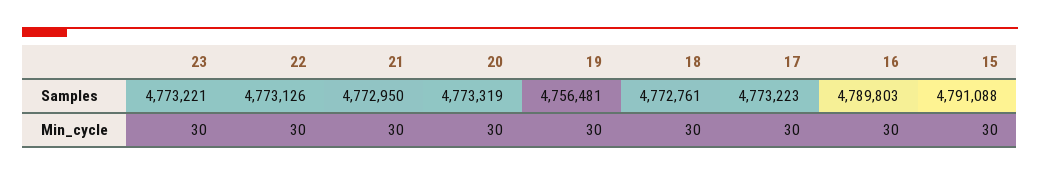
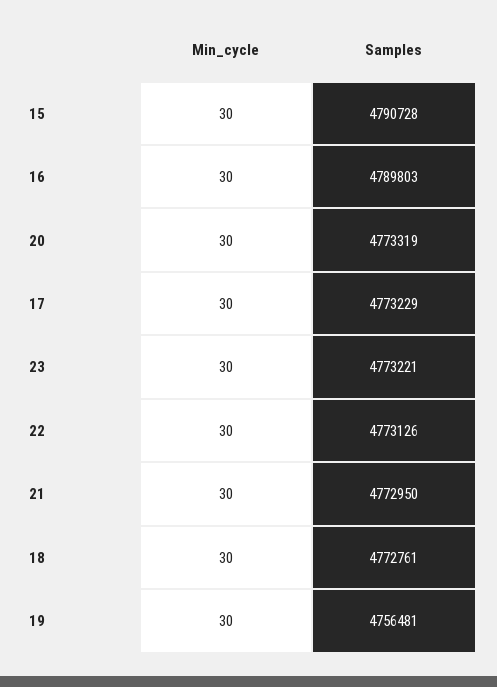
17, Samples: 4773223 -> 4773229
15, Samples: 4791088 -> 4790728

